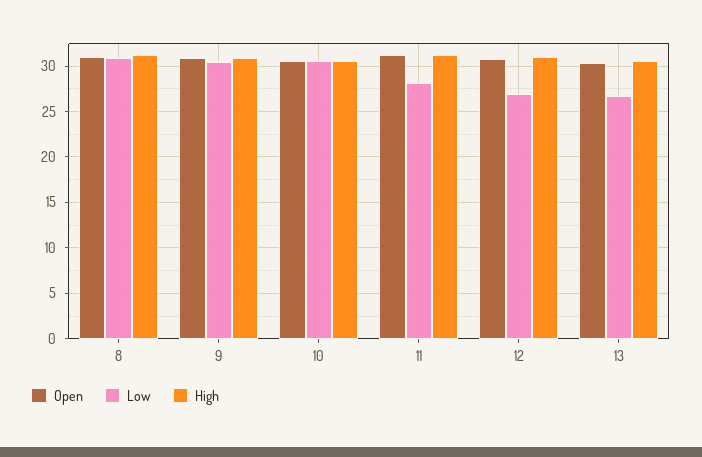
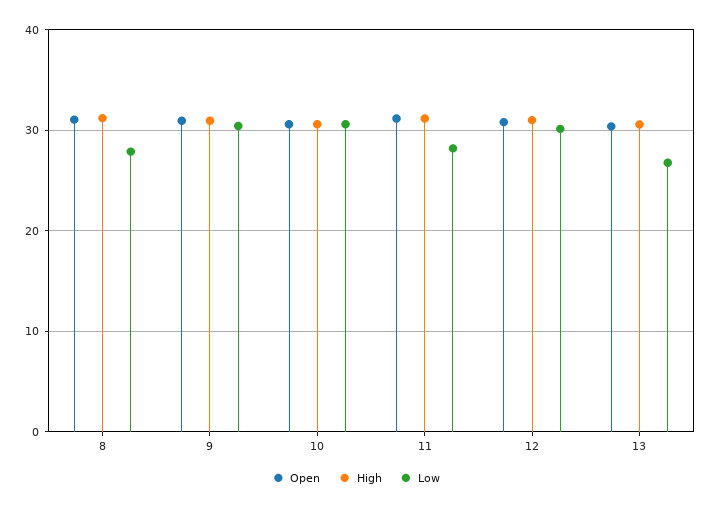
Low, 8: 31 -> 28
Low, 12: 27 -> 30

